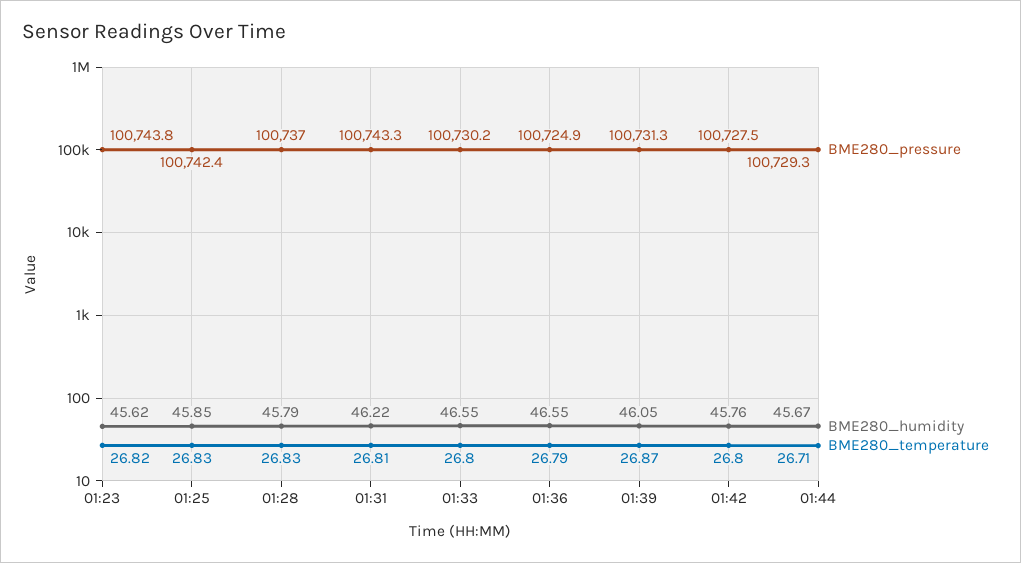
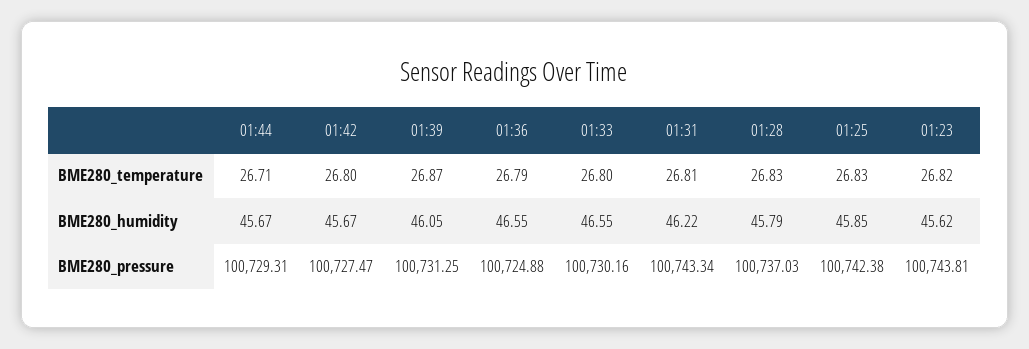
BME280_humidity, 01:42: 45.76 -> 45.67

